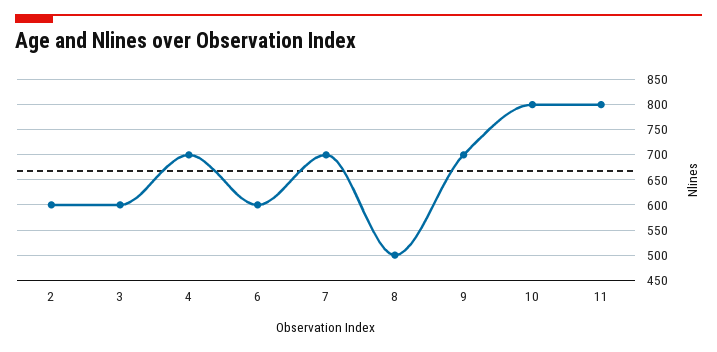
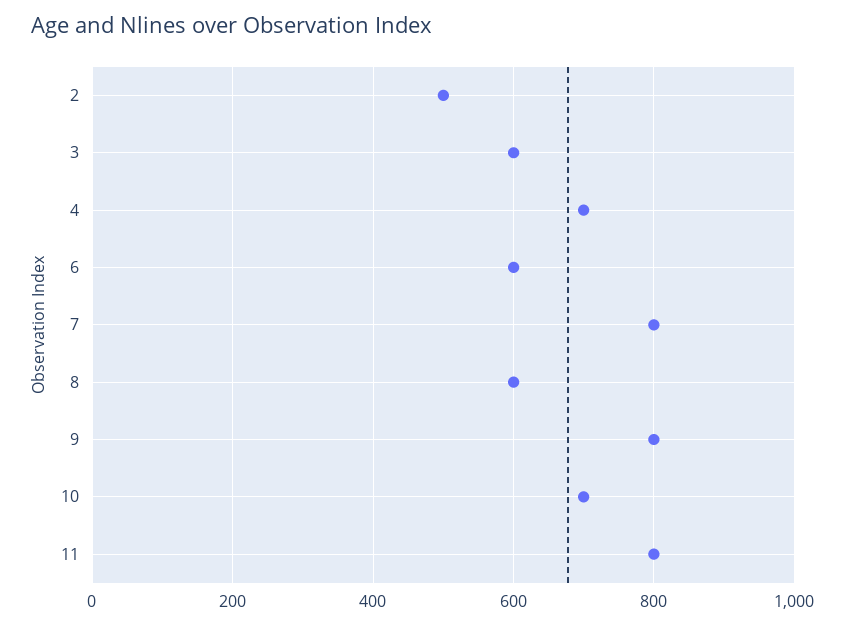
2: 600 -> 500
7: 700 -> 800
8: 500 -> 600
9: 700 -> 800
10: 800 -> 700

